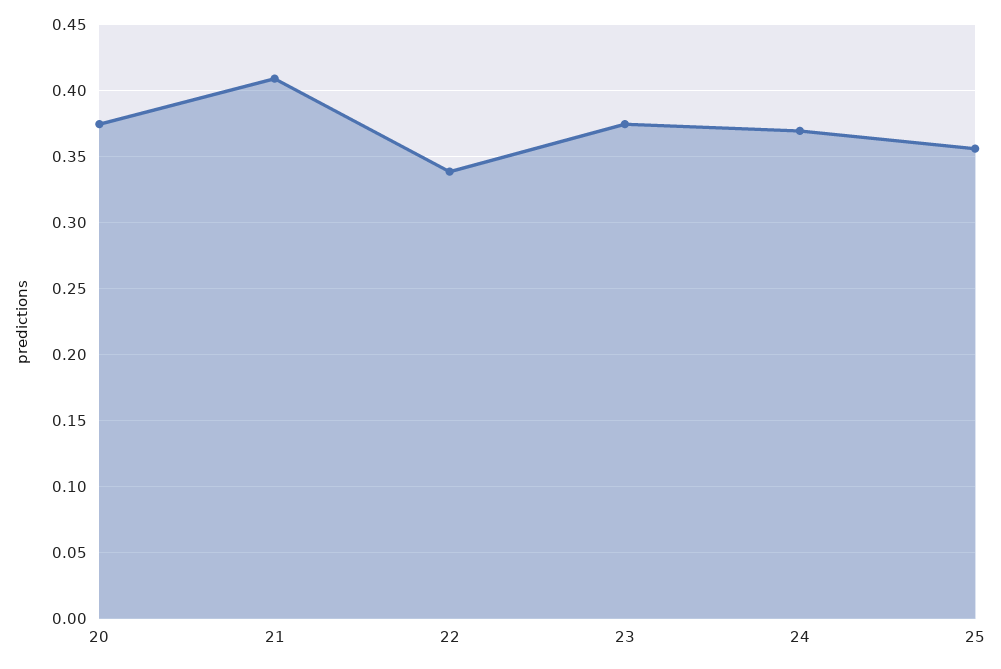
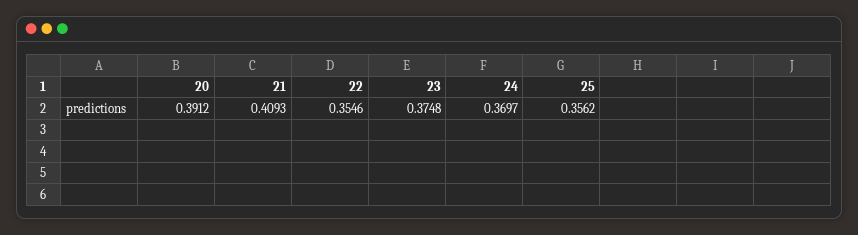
20: 0.375 -> 0.3912
22: 0.34 -> 0.3546

